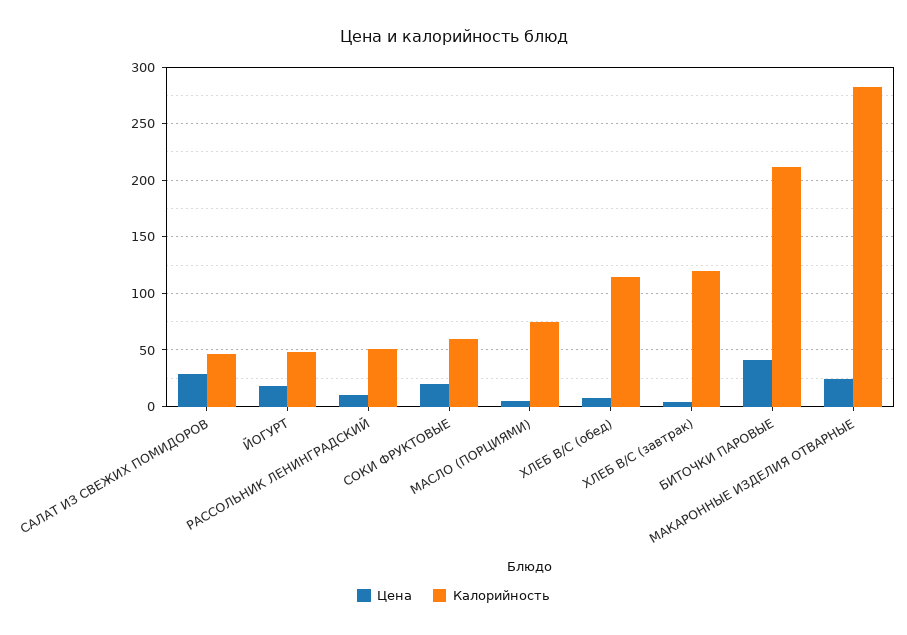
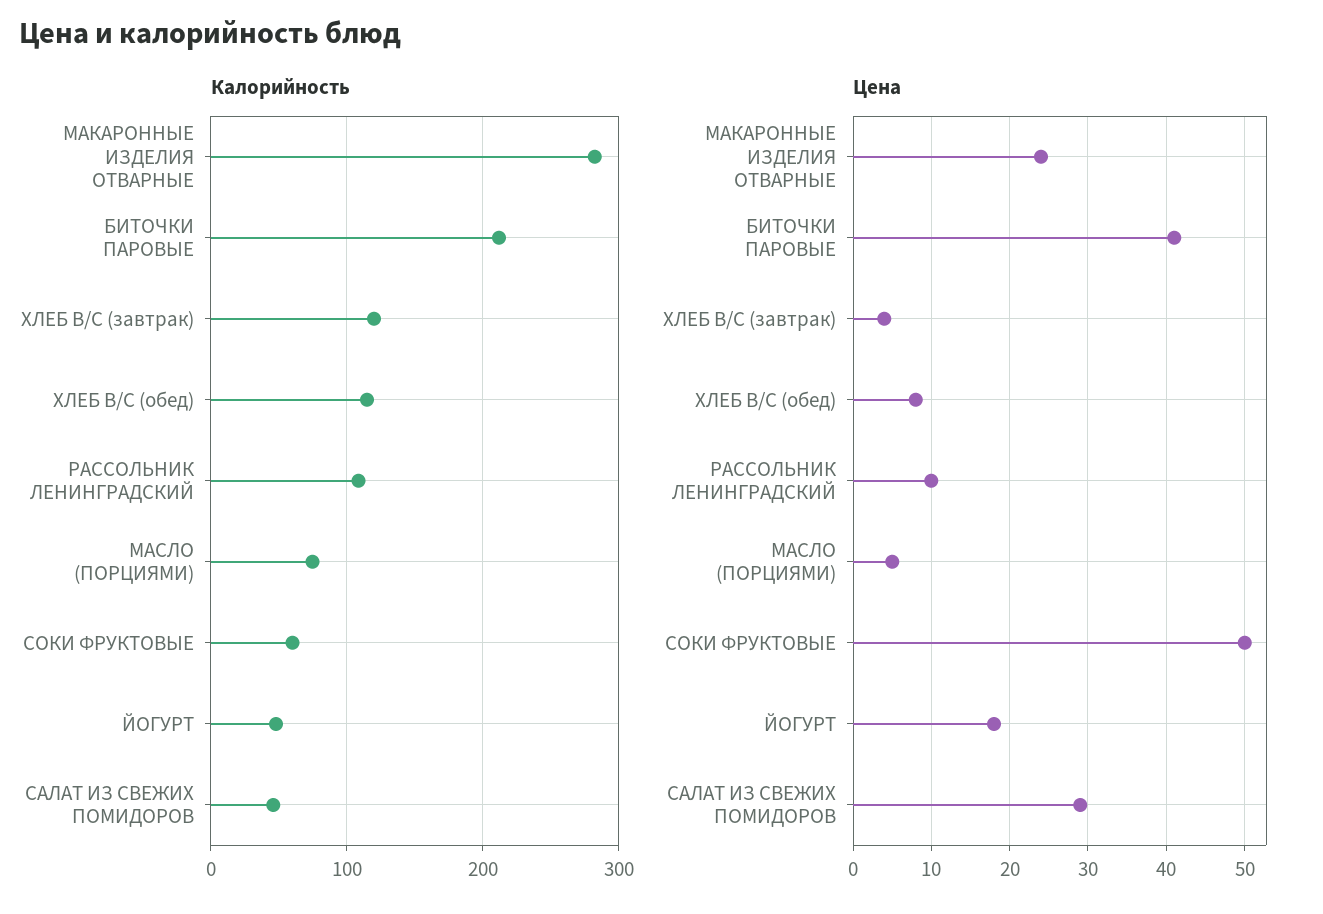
Калорийность, РАССОЛЬНИК ЛЕНИНГРАДСКИЙ: 50 -> 110
Цена, СОКИ ФРУКТОВЫЕ: 20 -> 50

